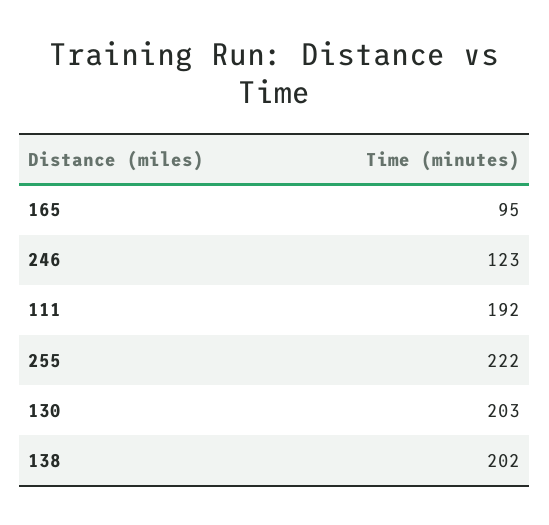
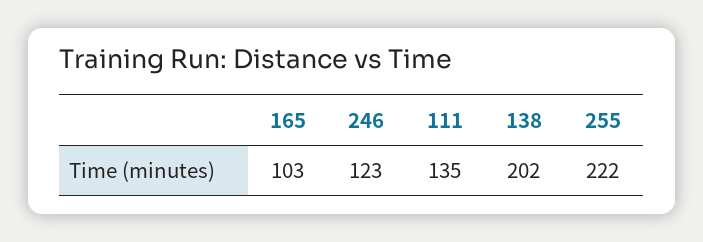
165: 95 -> 103
111: 192 -> 135
130: 203 -> none

